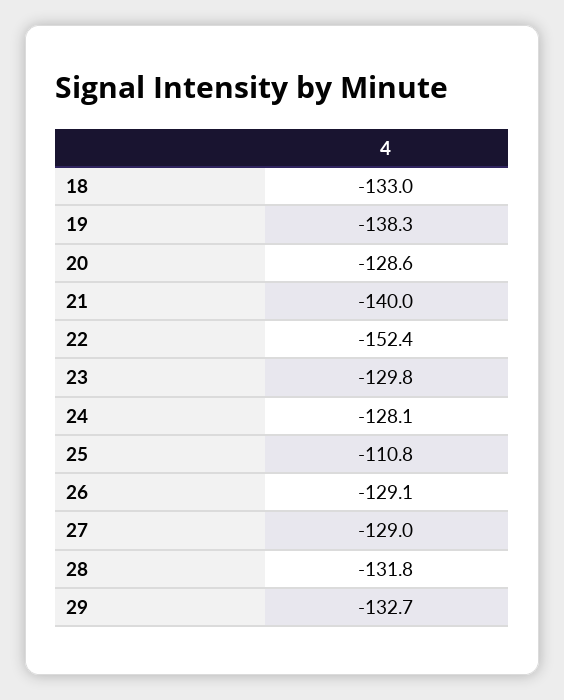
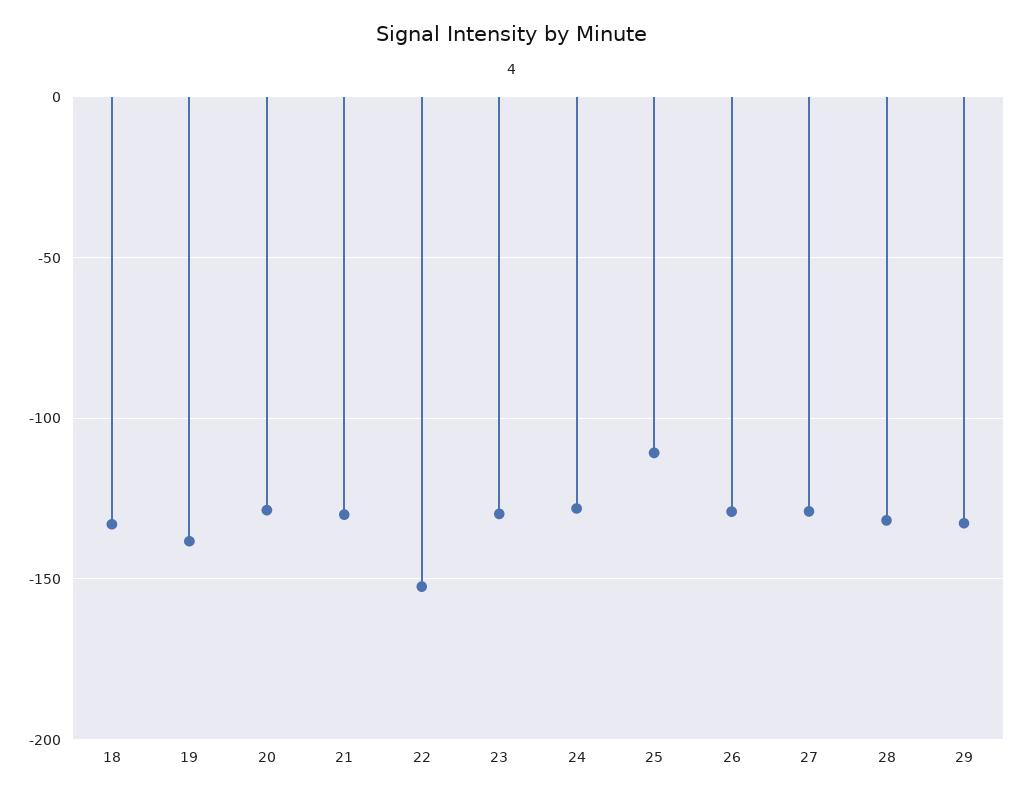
21: -140 -> -130

